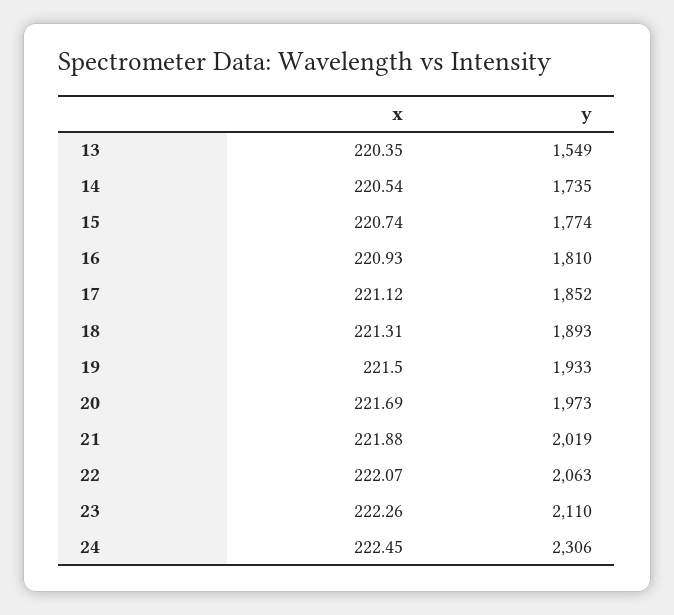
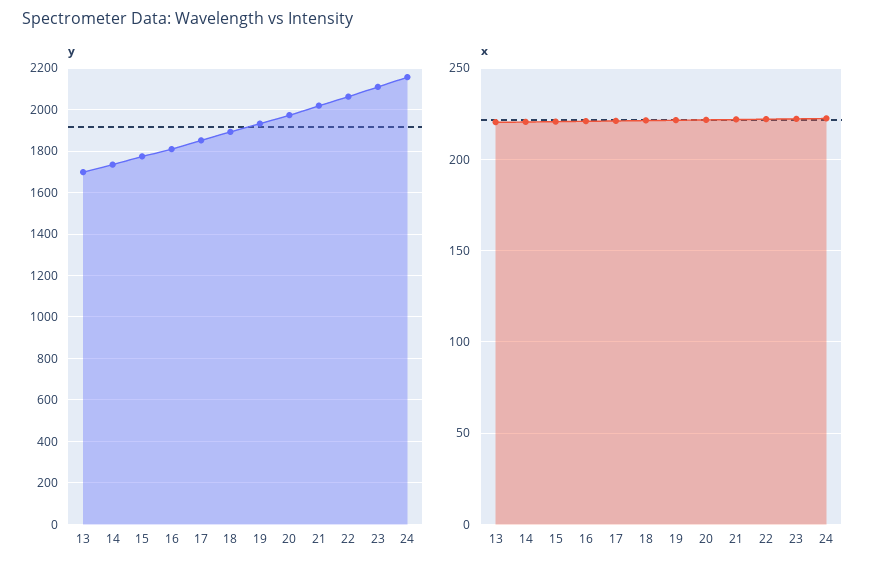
y, 13: 1549 -> 1700
y, 24: 2306 -> 2150

